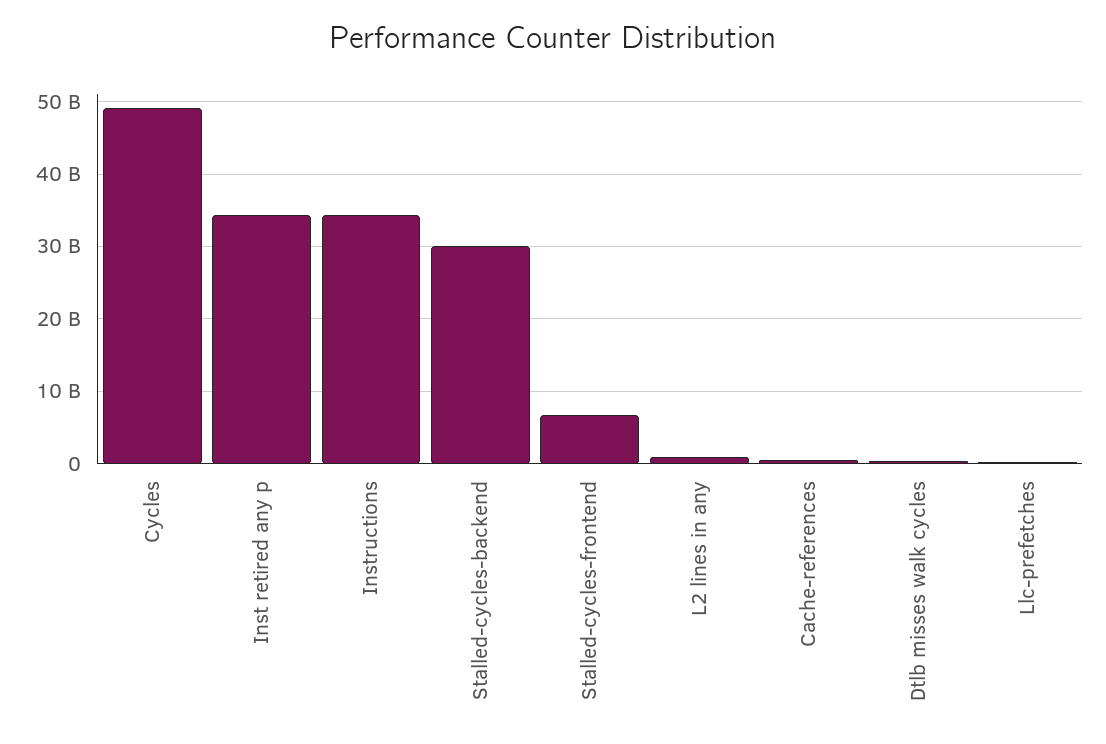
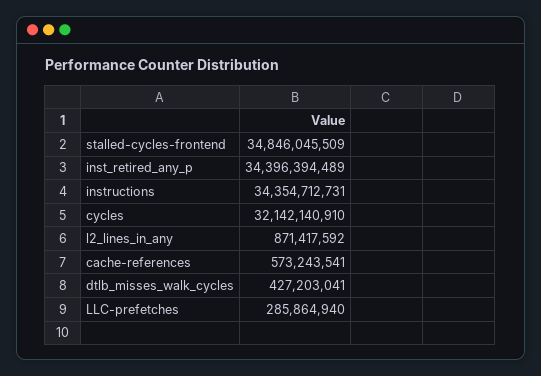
Cycles: 49000000000 -> 32142140910
Stalled-cycles-backend: 30000000000 -> none
Stalled-cycles-frontend: 7000000000 -> 34846045509

